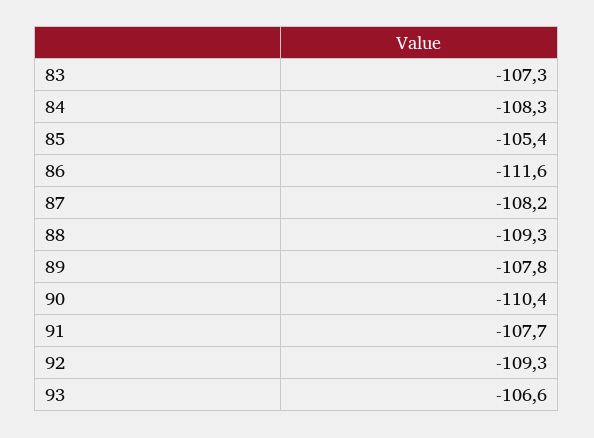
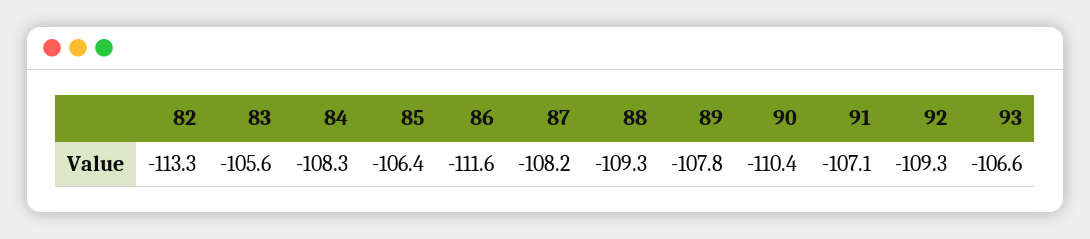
83: -107.3 -> -105.6
85: -105.4 -> -106.4
91: -107.7 -> -107.1
82: none -> -113.3

